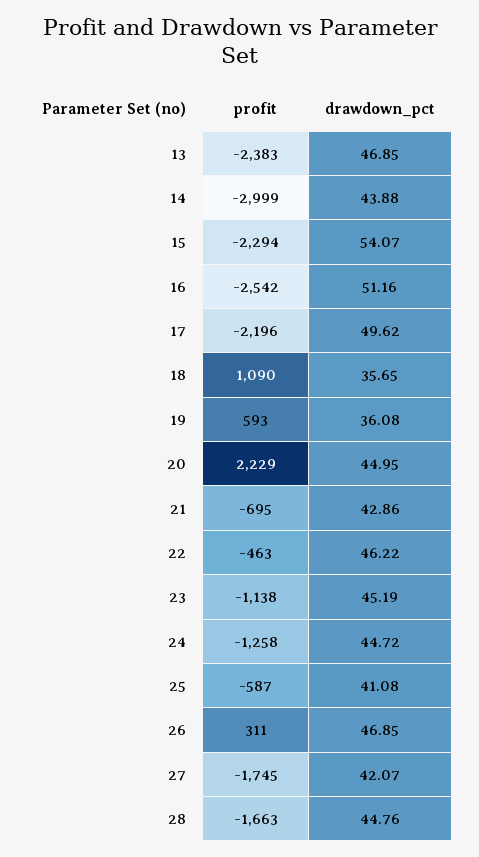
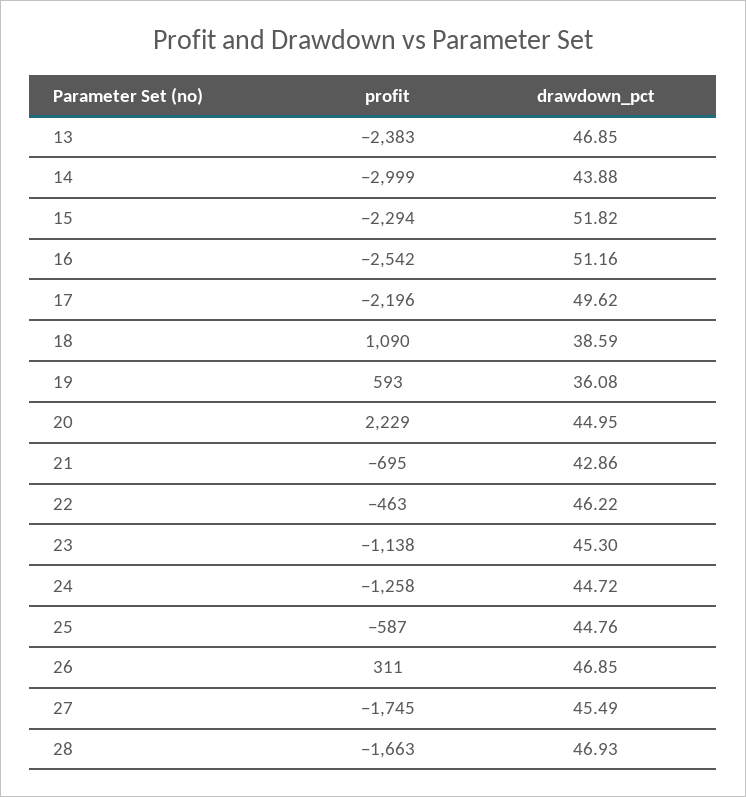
drawdown_pct, 15: 54.07 -> 51.82
drawdown_pct, 18: 35.65 -> 38.59
drawdown_pct, 23: 45.19 -> 45.3
drawdown_pct, 25: 41.08 -> 44.76
drawdown_pct, 27: 42.07 -> 45.49
drawdown_pct, 28: 44.76 -> 46.93

